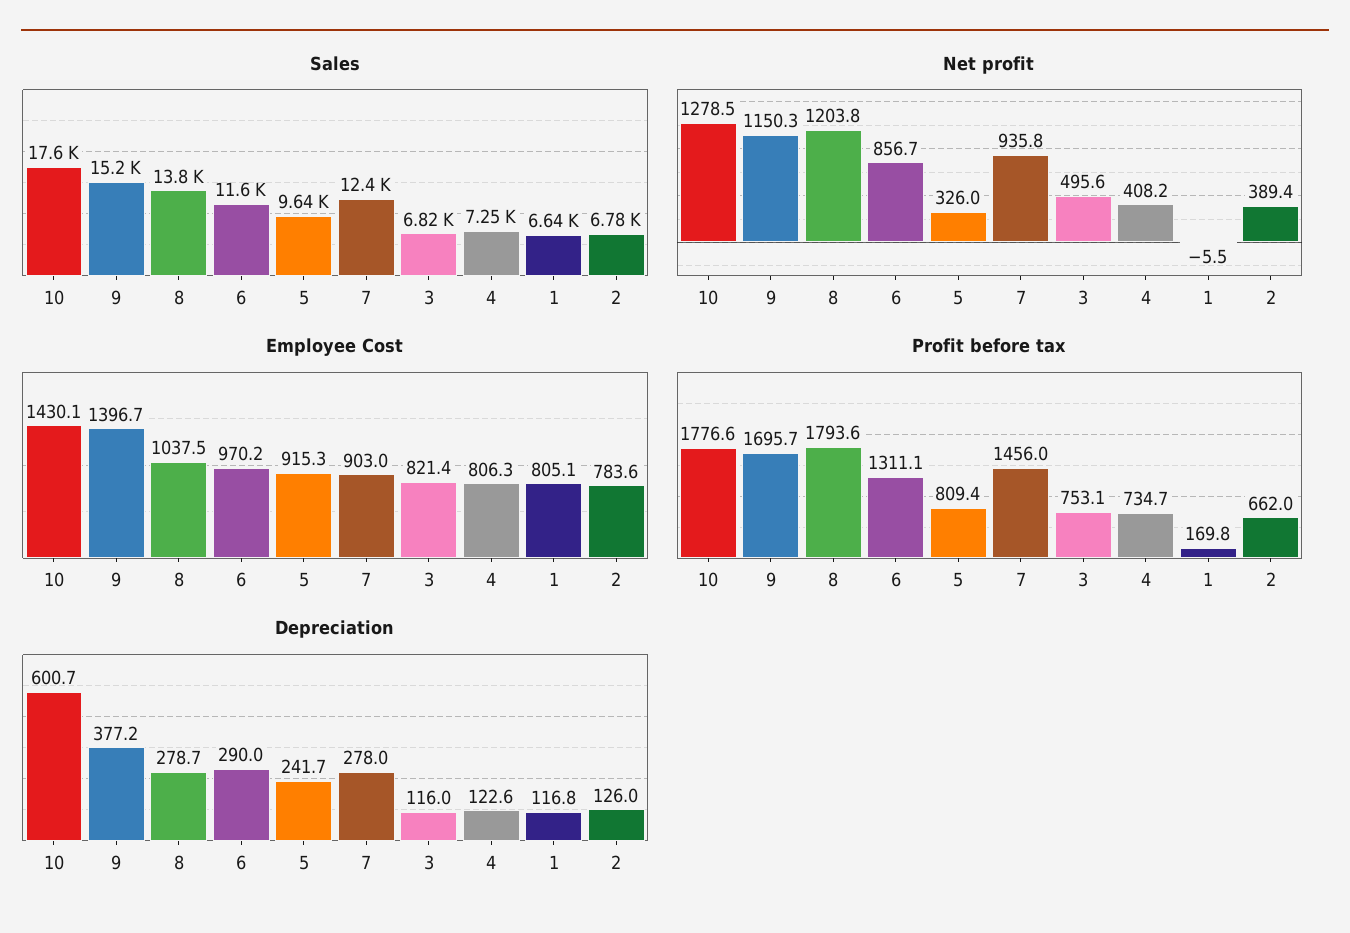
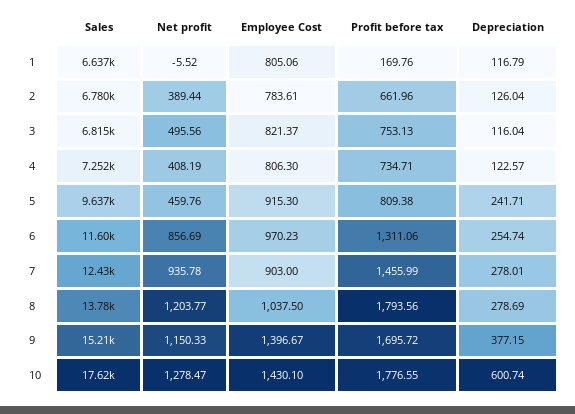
Net profit, 5: 326 -> 459.76
Depreciation, 6: 290 -> 254.74

